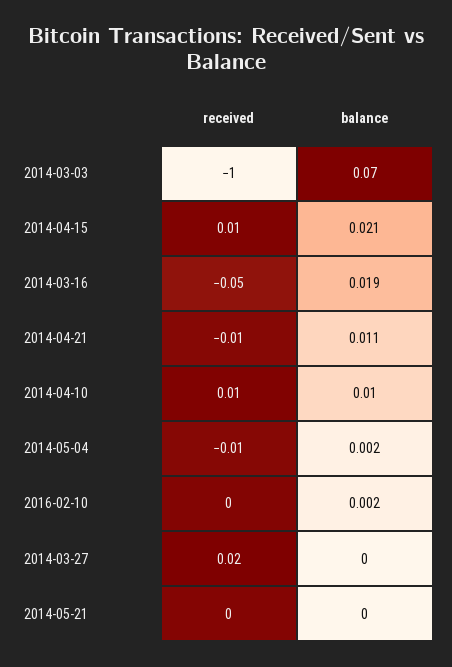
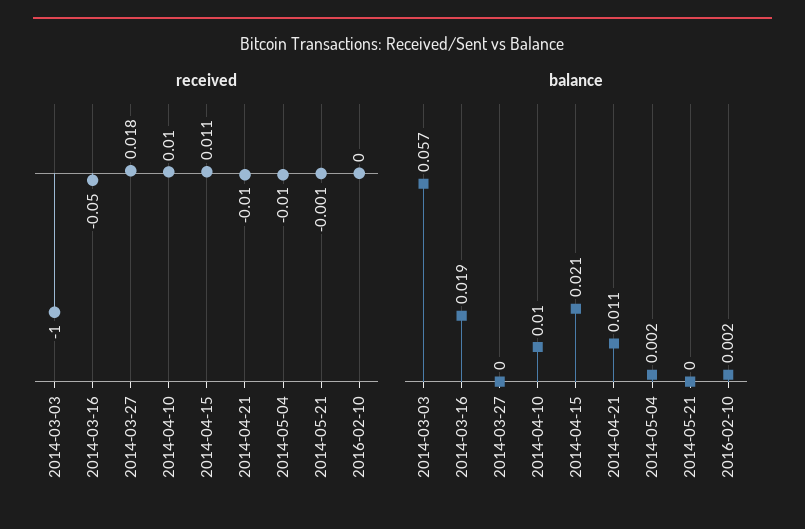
balance, 2014-03-03: 0.07 -> 0.057

